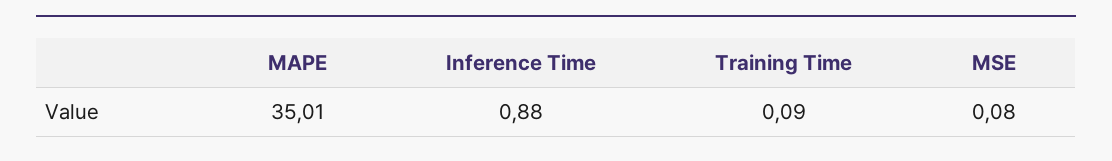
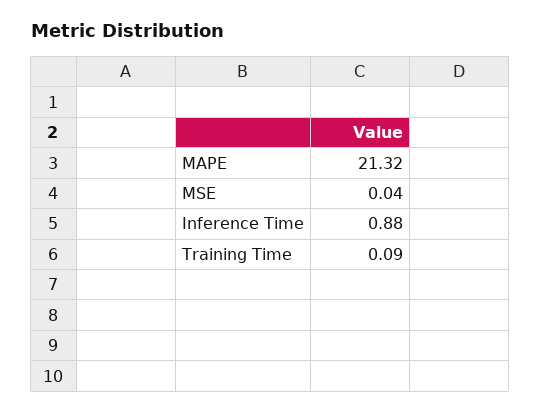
MAPE: 35.01 -> 21.32
MSE: 0.08 -> 0.04

